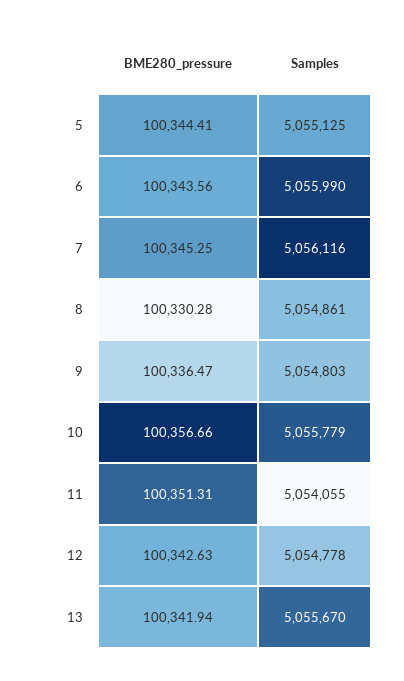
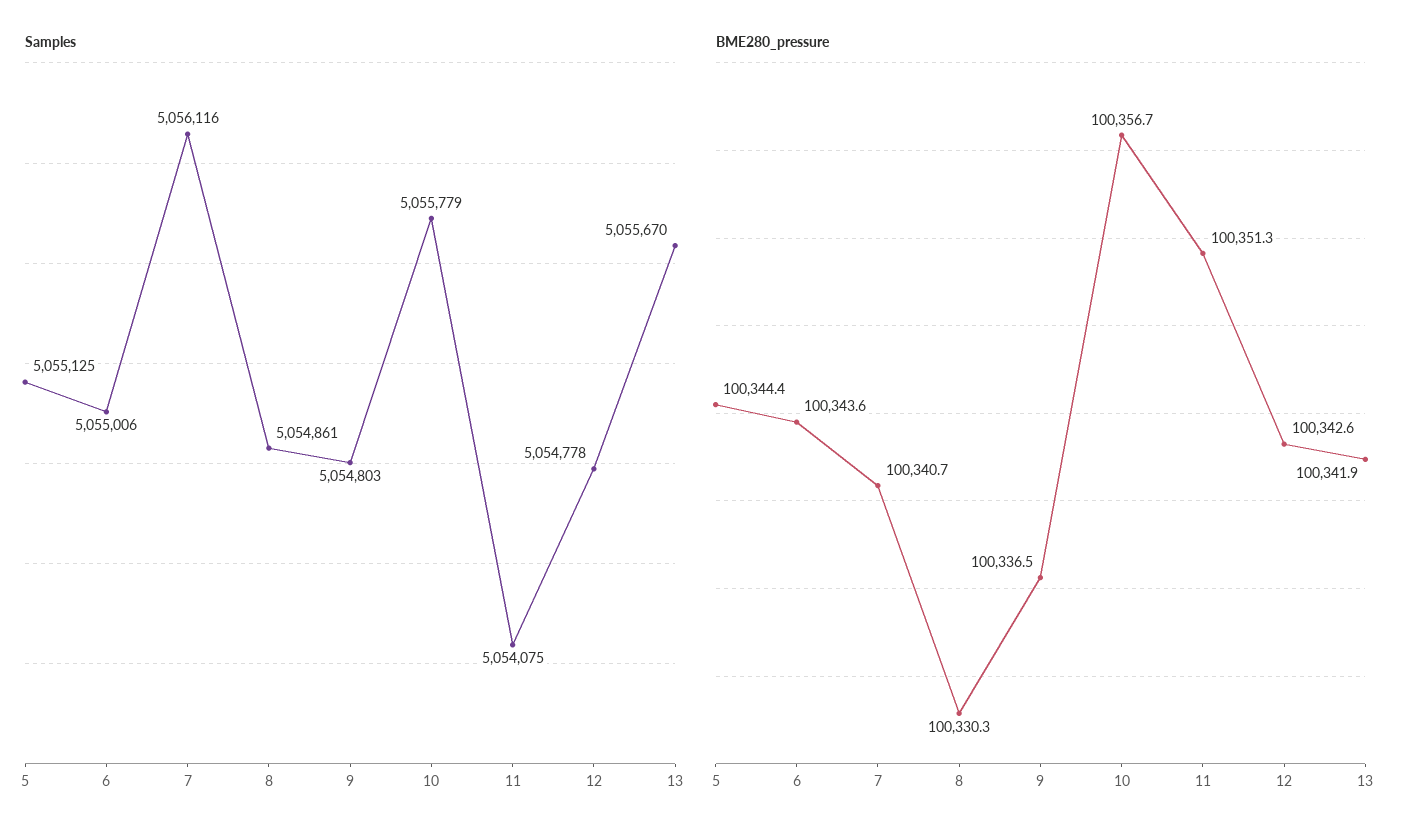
Samples, 6: 5055990 -> 5055006
BME280_pressure, 7: 100345.25 -> 100340.7
Samples, 11: 5054055 -> 5054075

